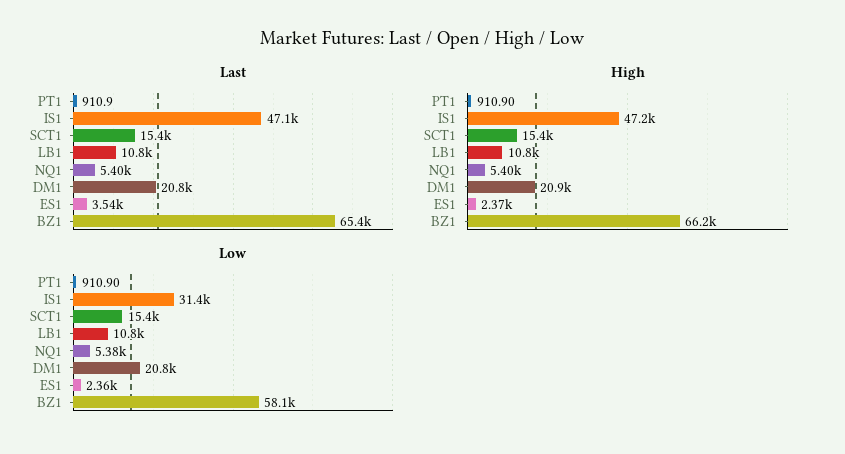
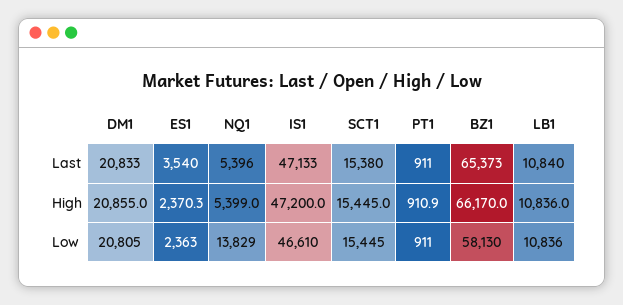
Low, IS1: 31400 -> 46610
Low, NQ1: 5380 -> 13829

